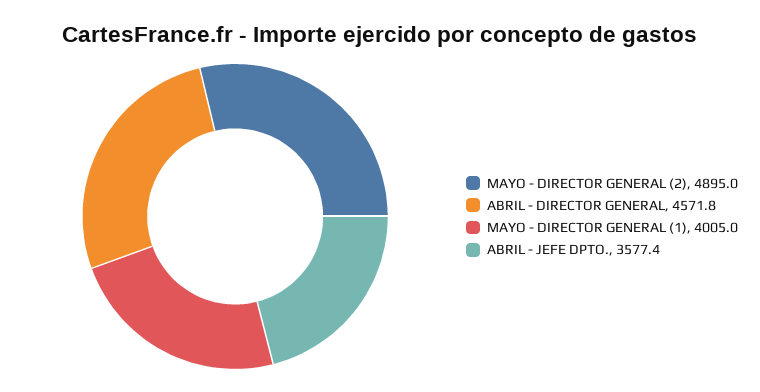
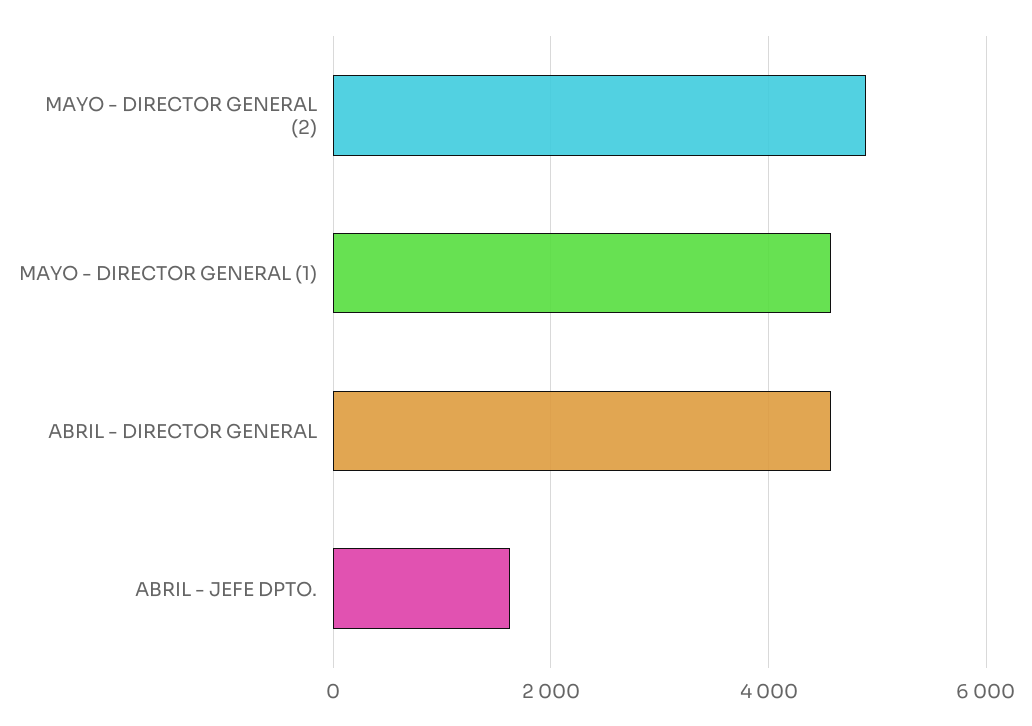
MAYO - DIRECTOR GENERAL (1): 4005 -> 4600
ABRIL - JEFE DPTO.: 3577.4 -> 1600

